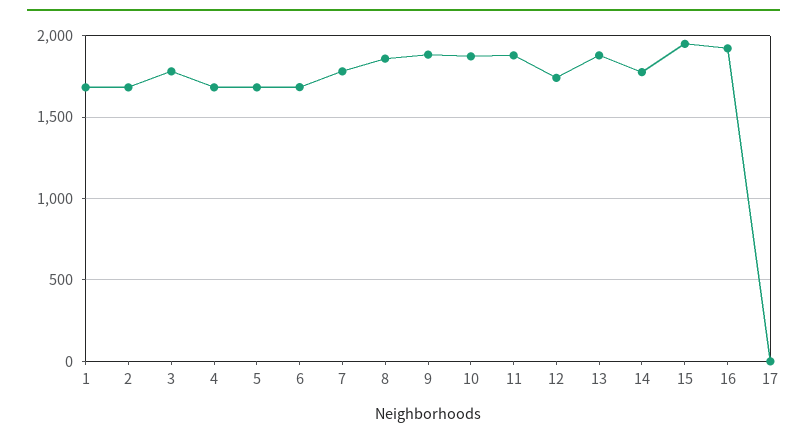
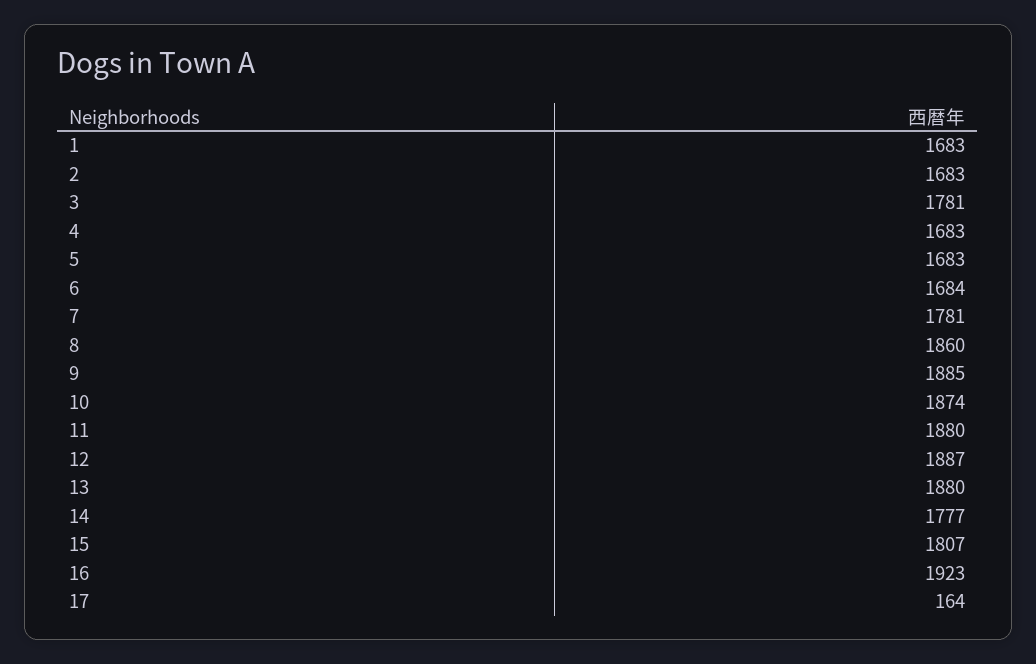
12: 1750 -> 1887
15: 1950 -> 1807
17: 0 -> 164

